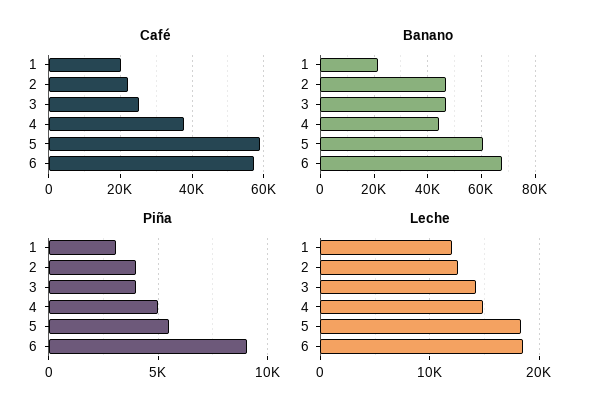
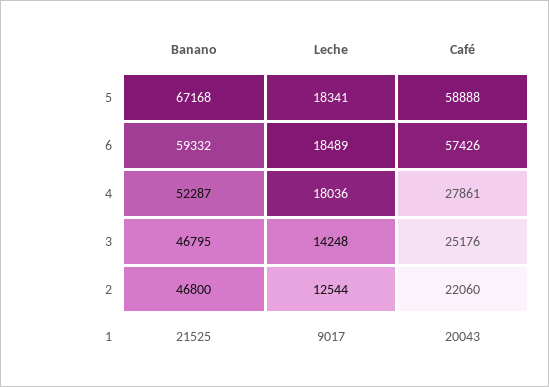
Café, 4: 38000 -> 27861
Banano, 4: 45000 -> 52287
Banano, 5: 60000 -> 67168
Banano, 6: 67500 -> 59332
Piña, 1: 3000 -> none
Piña, 2: 4000 -> none
Piña, 3: 4000 -> none
Piña, 4: 5000 -> none
Piña, 5: 5500 -> none
Piña, 6: 9000 -> none
Leche, 1: 12000 -> 9017
Leche, 4: 15000 -> 18036

